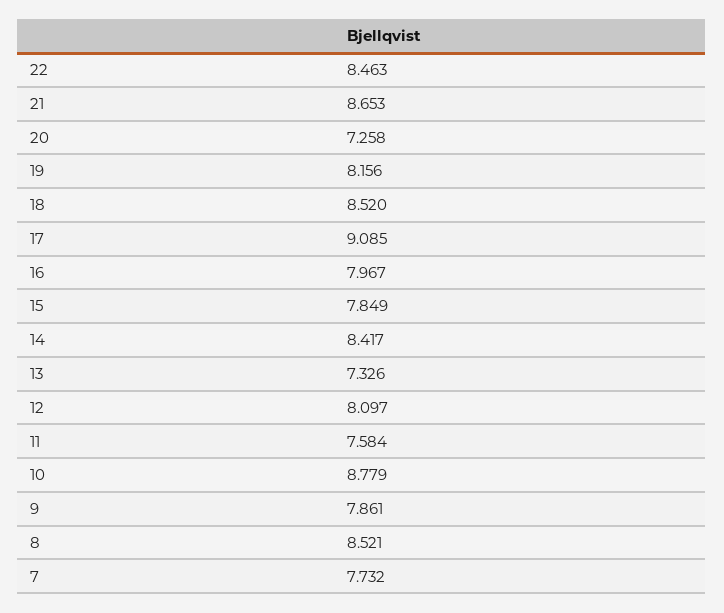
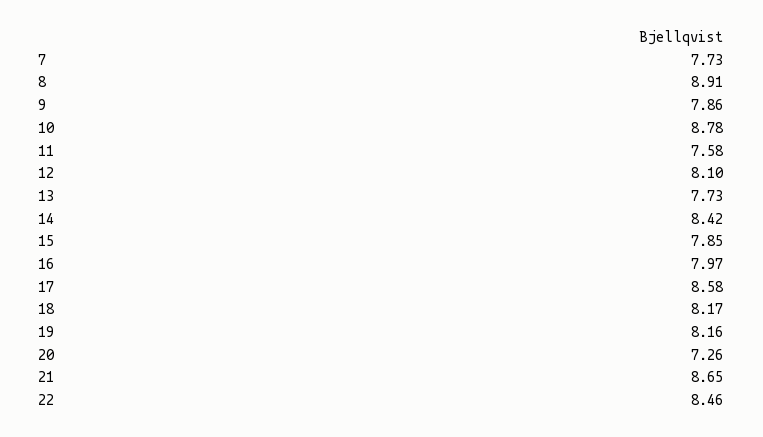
18: 8.52 -> 8.17
17: 9.085 -> 8.58
13: 7.326 -> 7.73
8: 8.521 -> 8.91

